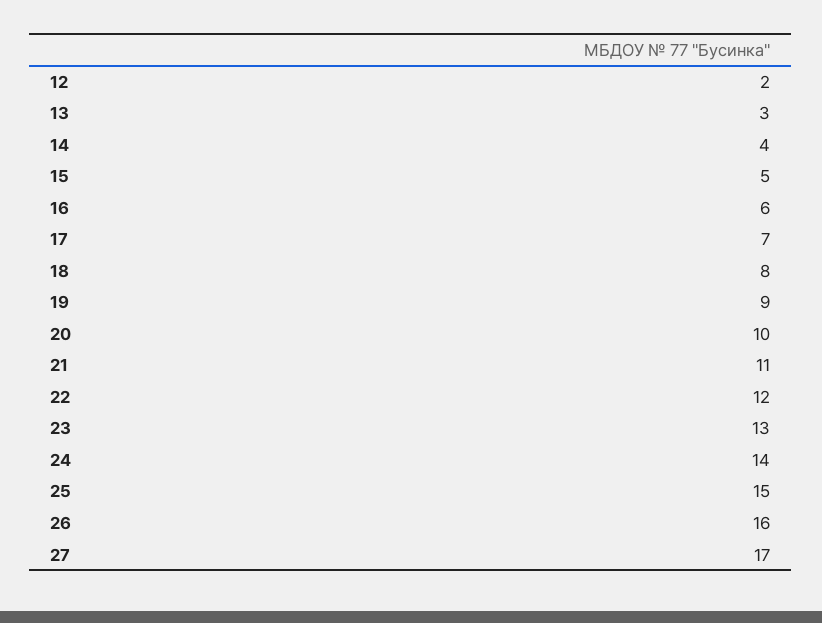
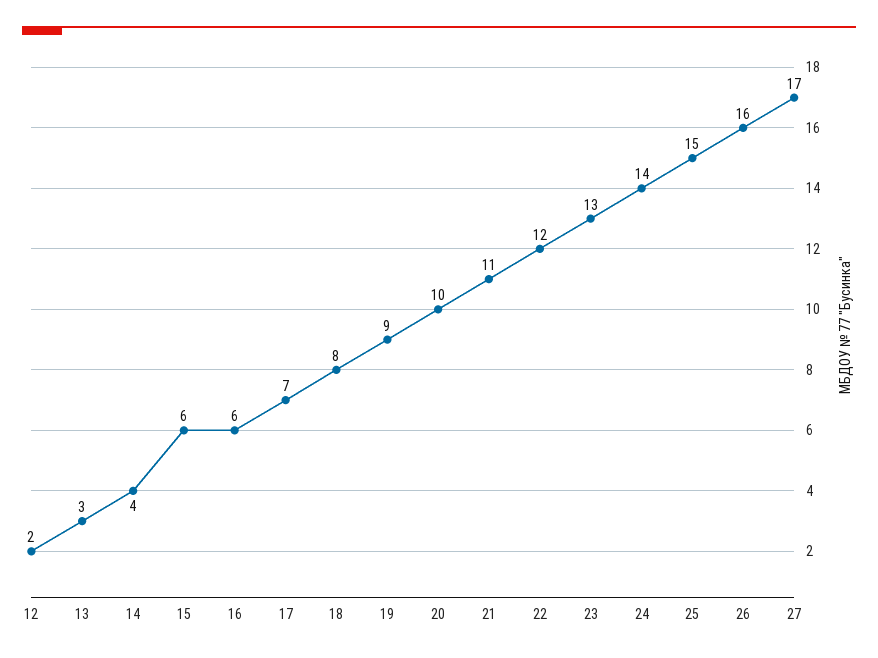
15: 5 -> 6

